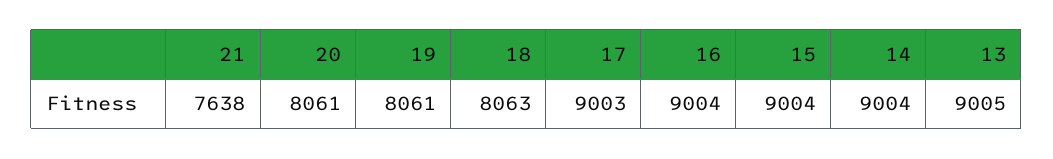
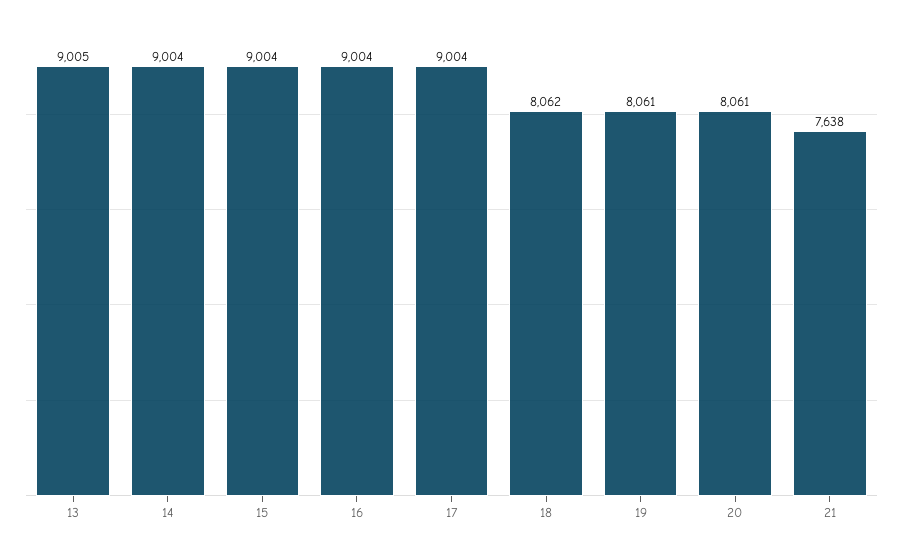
18: 8063 -> 8062
17: 9003 -> 9004

